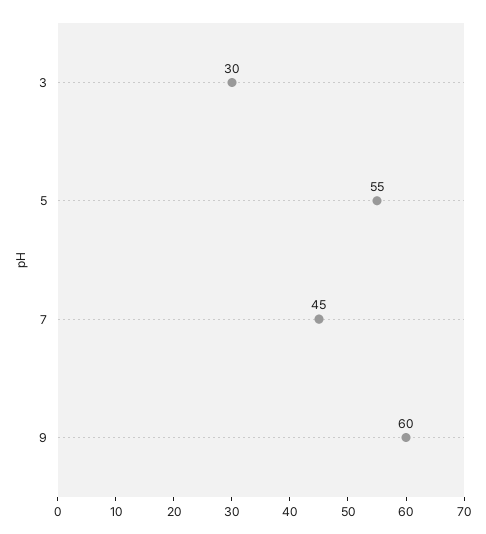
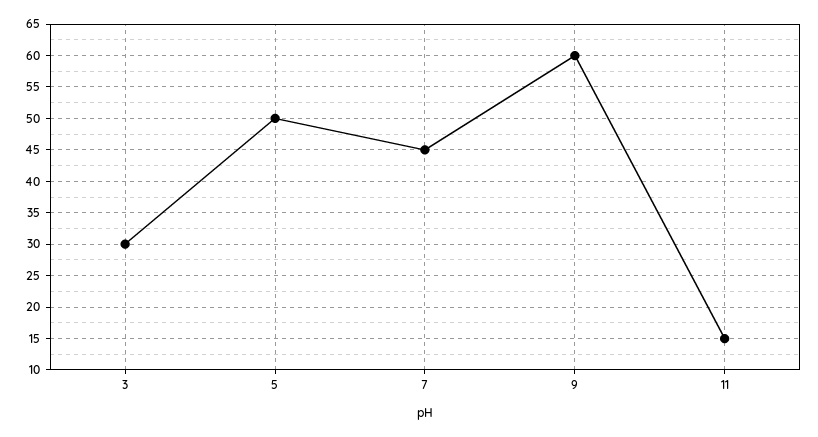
5: 55 -> 50
11: none -> 15

